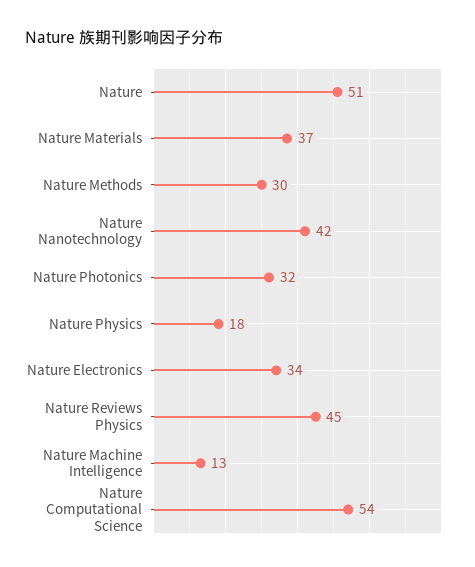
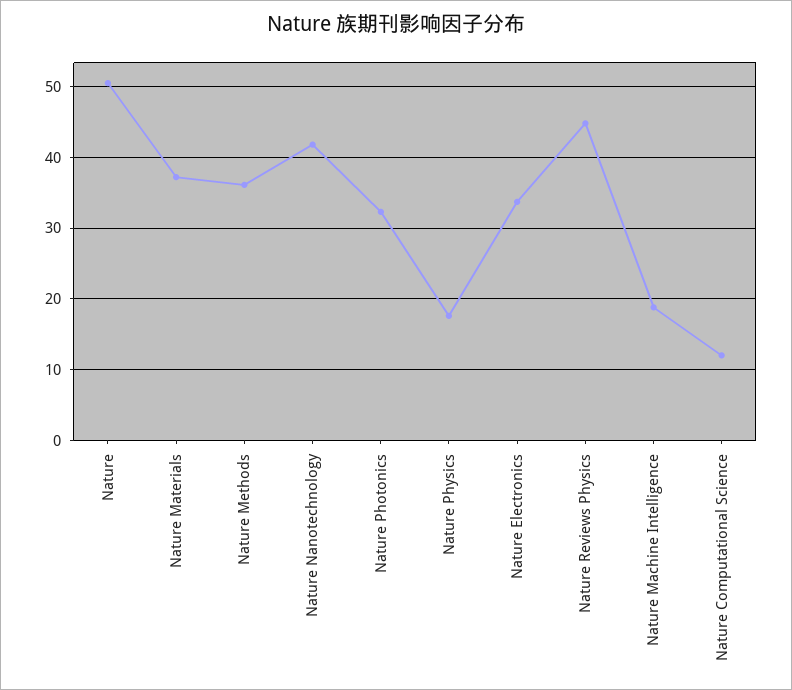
Nature Methods: 30 -> 36
Nature Machine Intelligence: 13 -> 19
Nature Computational Science: 54 -> 12

